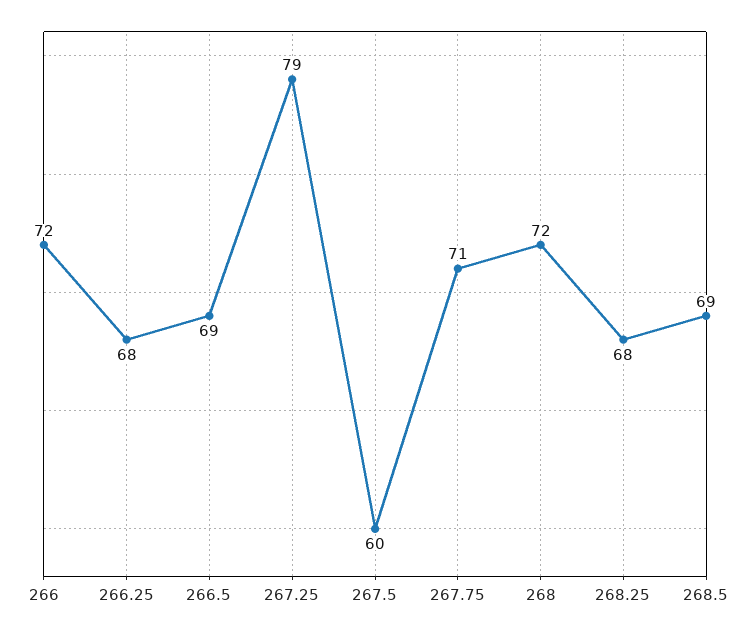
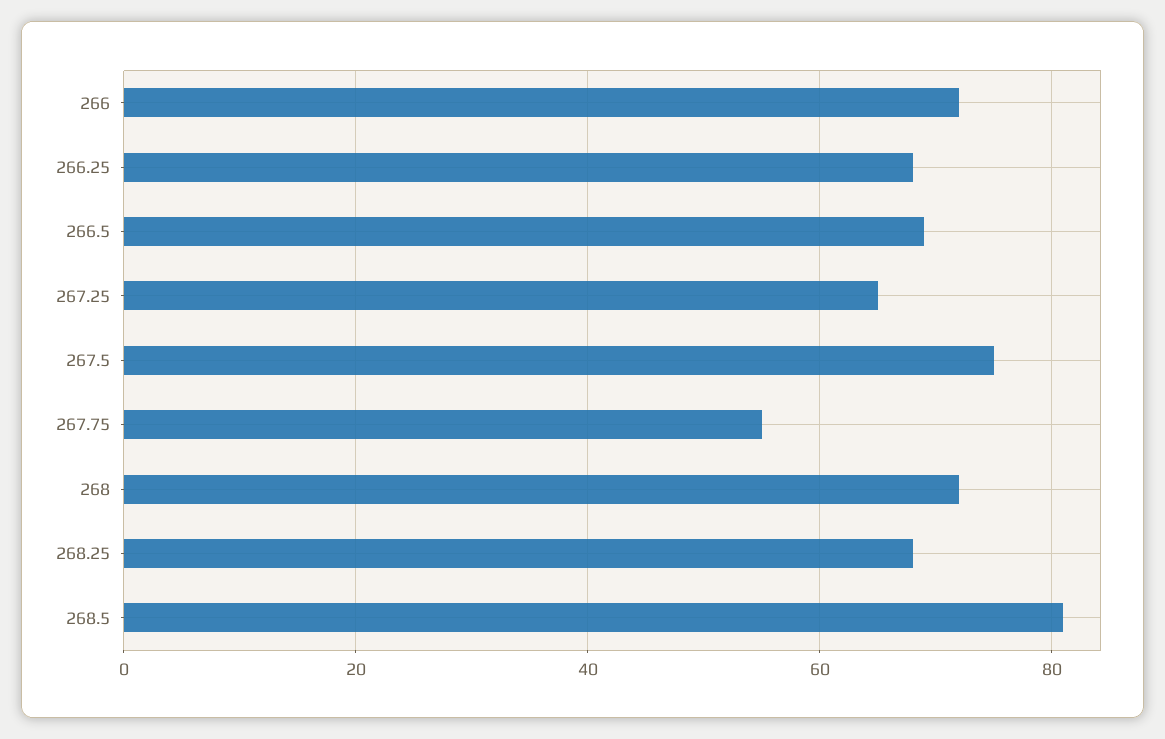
267.25: 79 -> 65
267.5: 60 -> 75
267.75: 71 -> 55
268.5: 69 -> 80

